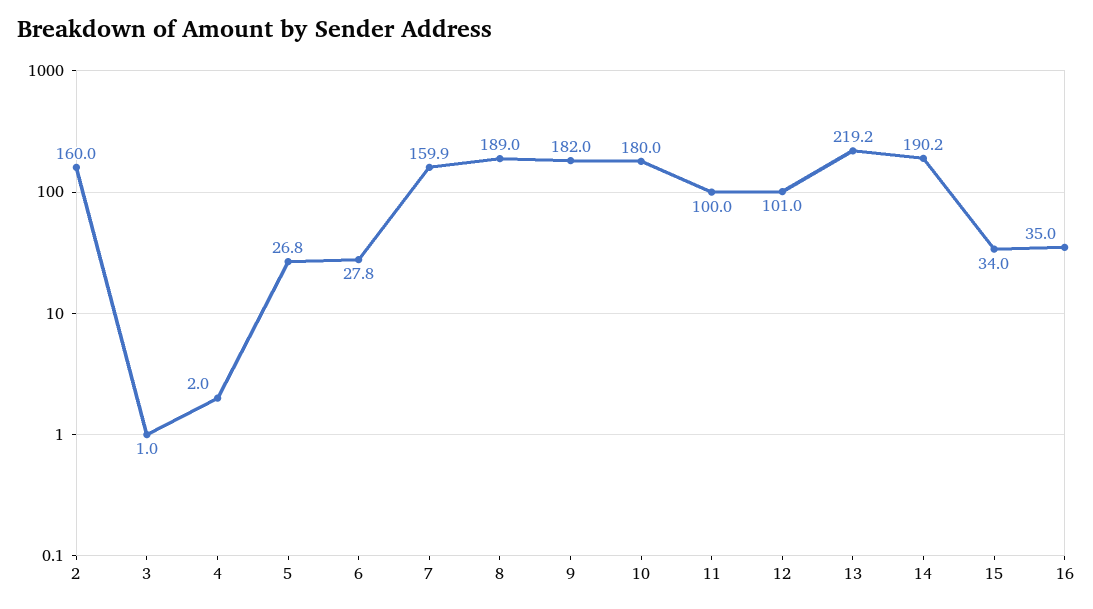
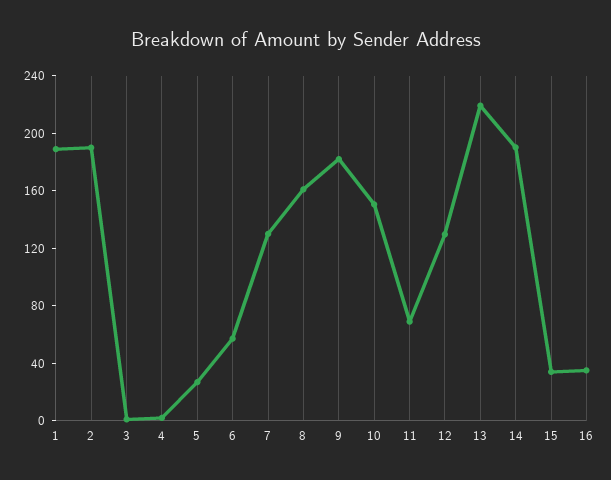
2: 160 -> 190
6: 27.8 -> 60
7: 159.9 -> 130
8: 189 -> 160
10: 180 -> 150
11: 100 -> 70
12: 101 -> 130
1: none -> 190

